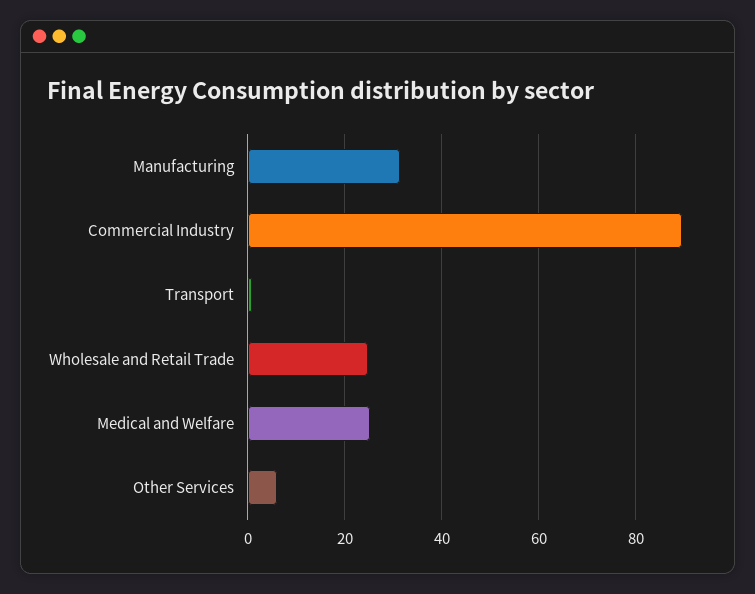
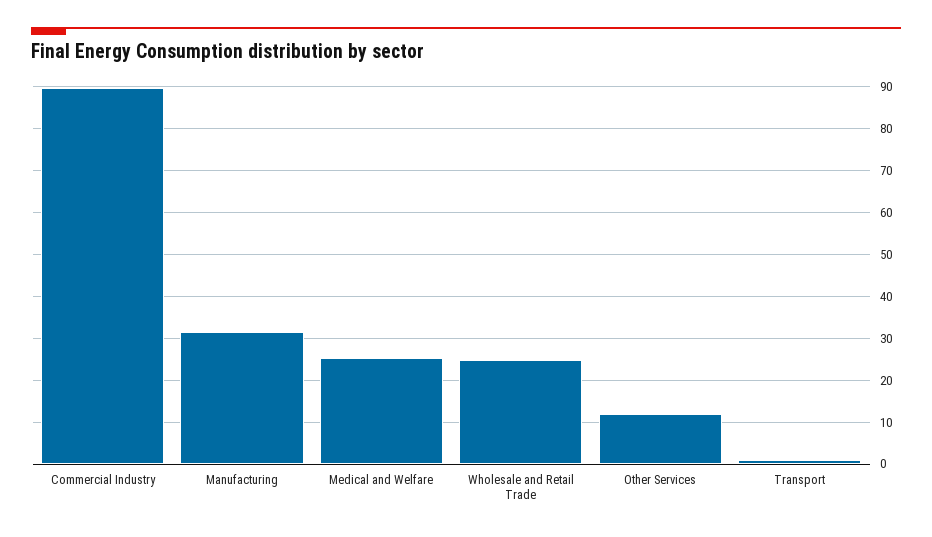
Other Services: 6 -> 12

